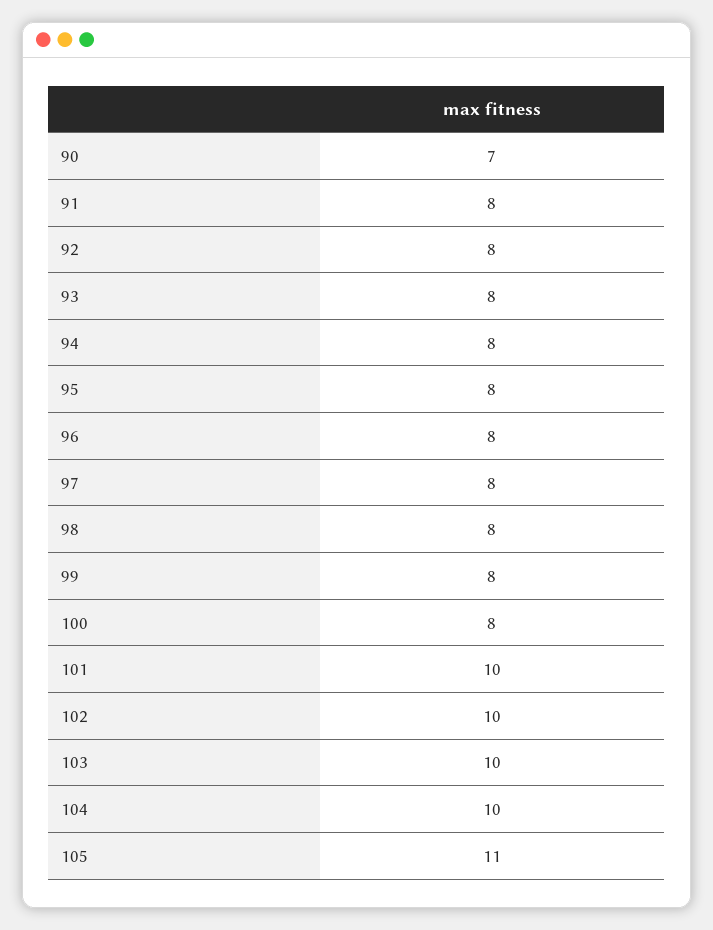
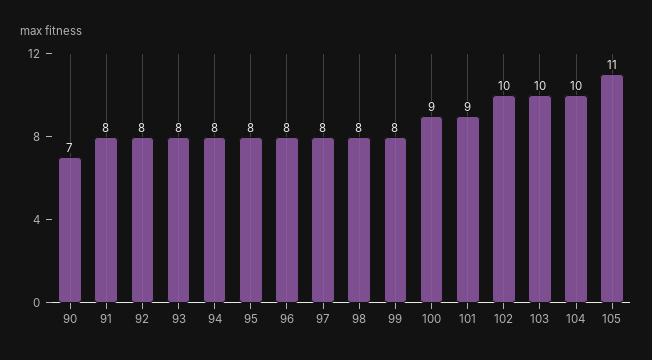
100: 8 -> 9
101: 10 -> 9

